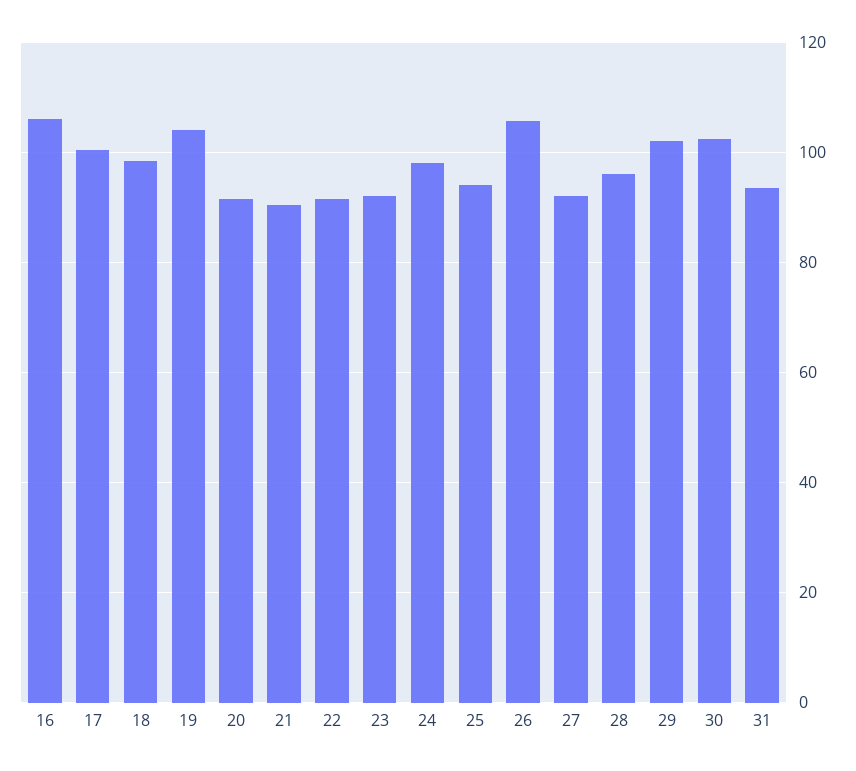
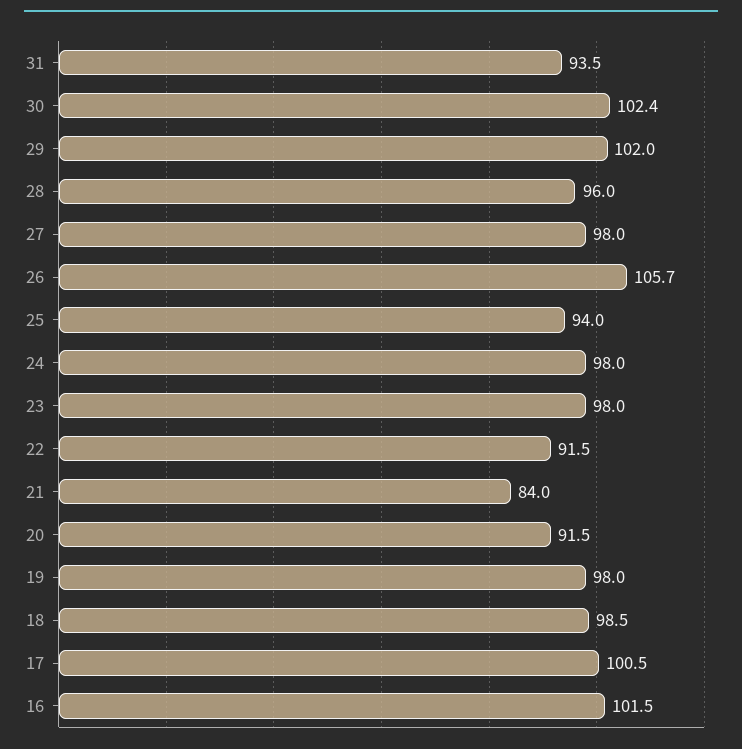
16: 106 -> 101.5
19: 104 -> 98
21: 90 -> 84
23: 92 -> 98
27: 92 -> 98

